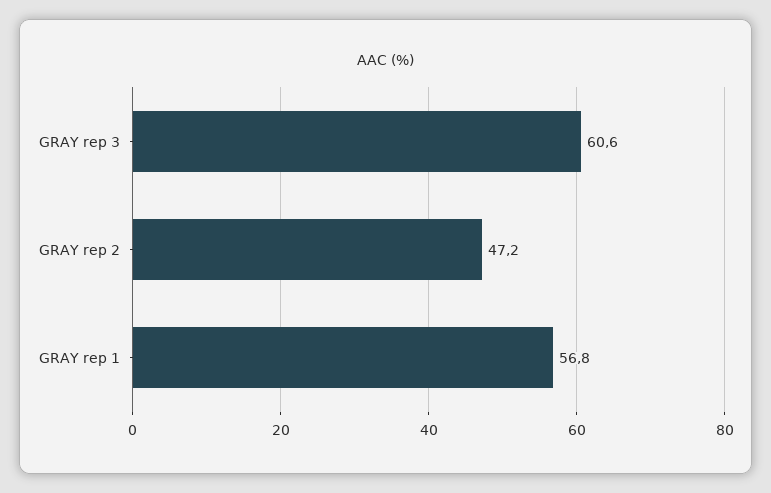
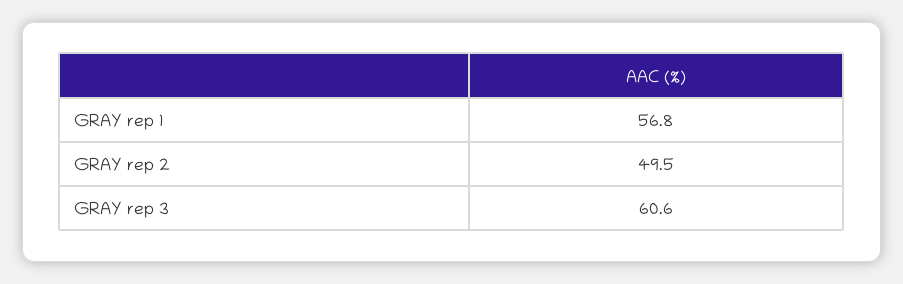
GRAY rep 2: 47.2 -> 49.5

